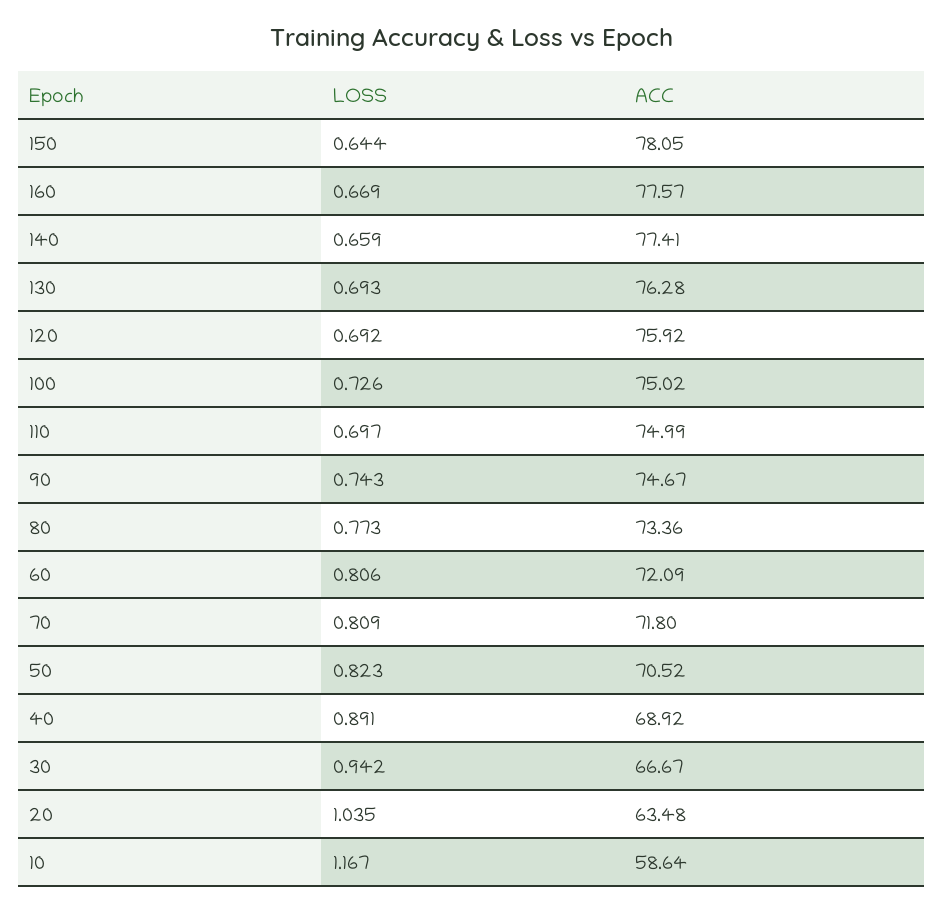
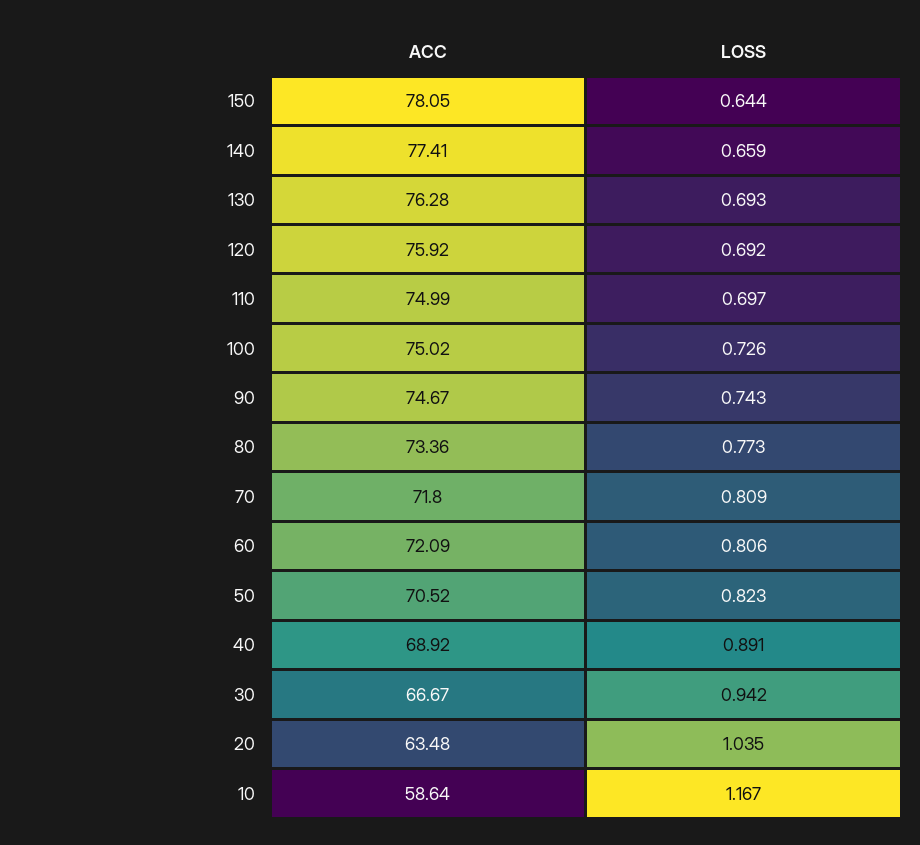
LOSS, 160: 0.669 -> none
ACC, 160: 77.57 -> none

